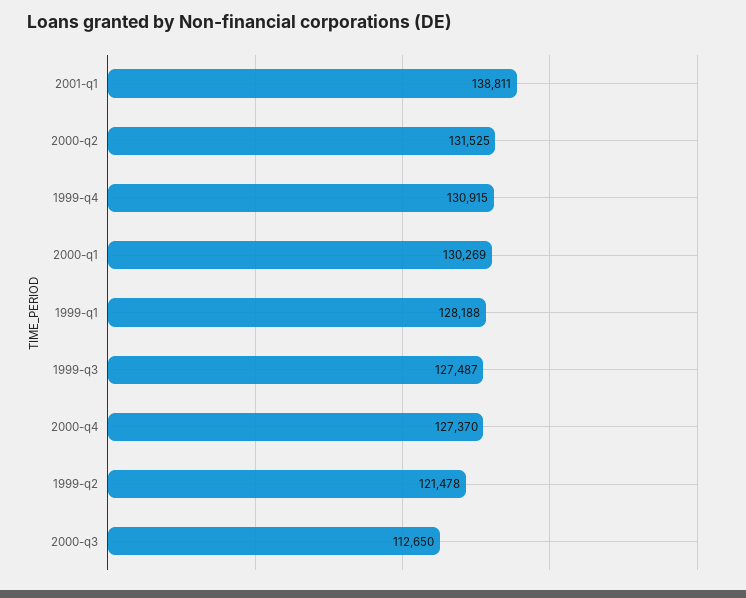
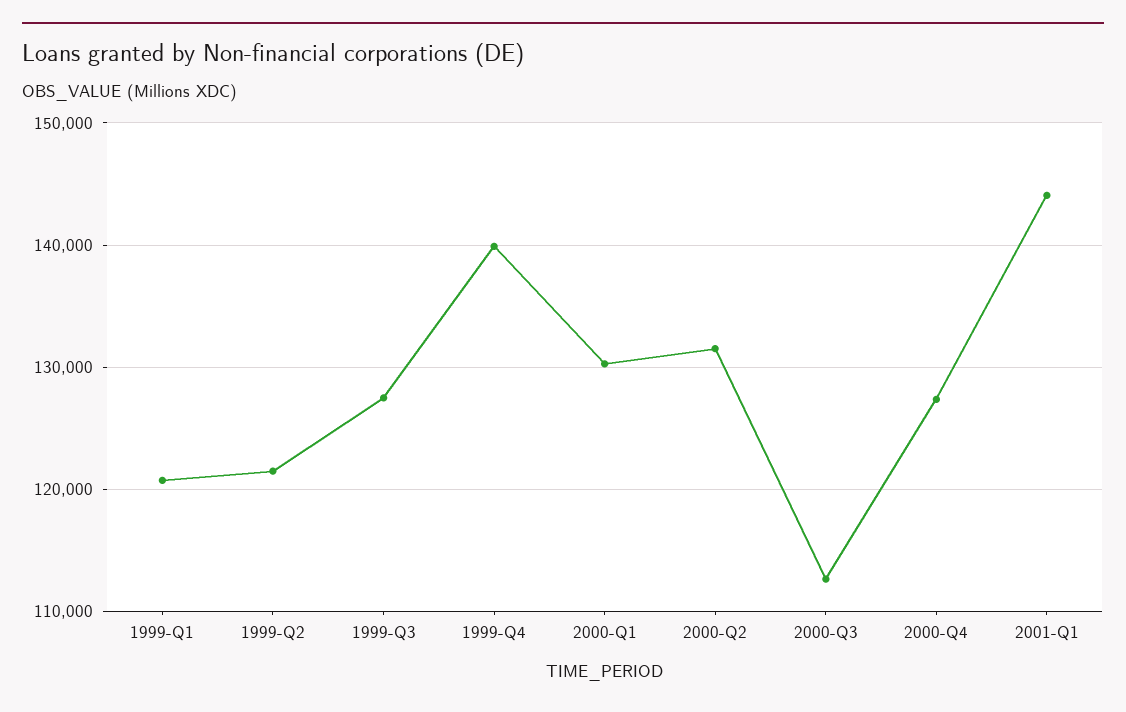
2001-q1: 138811 -> 144000
1999-q4: 130915 -> 140000
1999-q1: 128188 -> 121000

